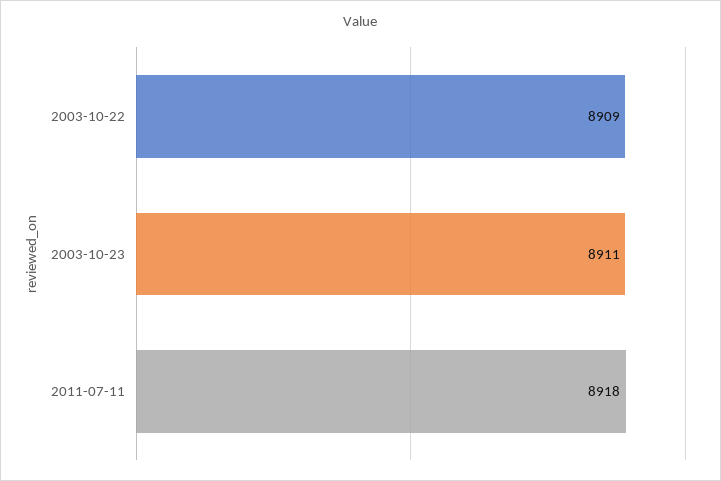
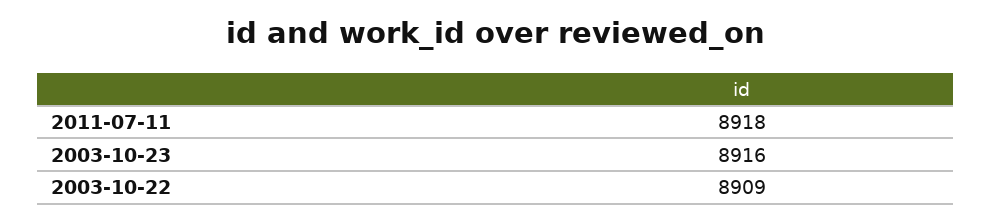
2003-10-23: 8911 -> 8916

